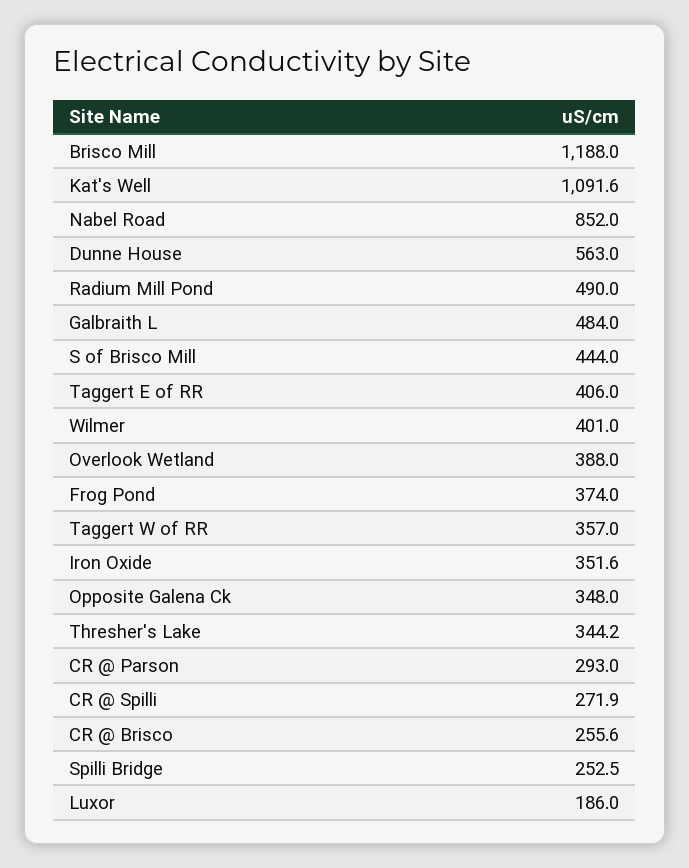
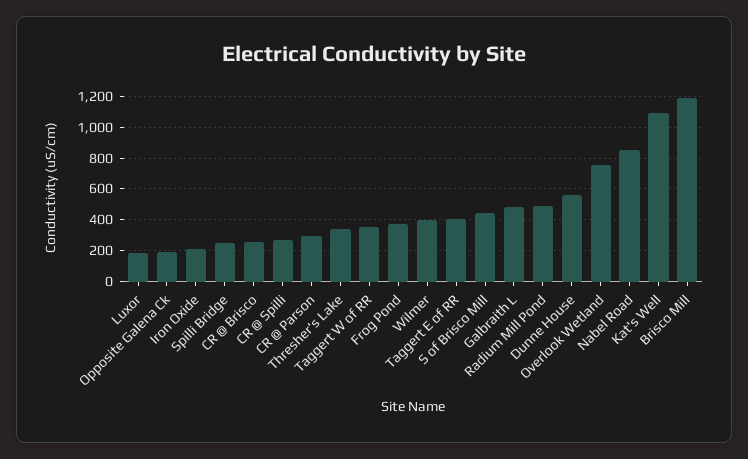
Overlook Wetland: 388 -> 750
Iron Oxide: 351.6 -> 200
Opposite Galena Ck: 348 -> 200

